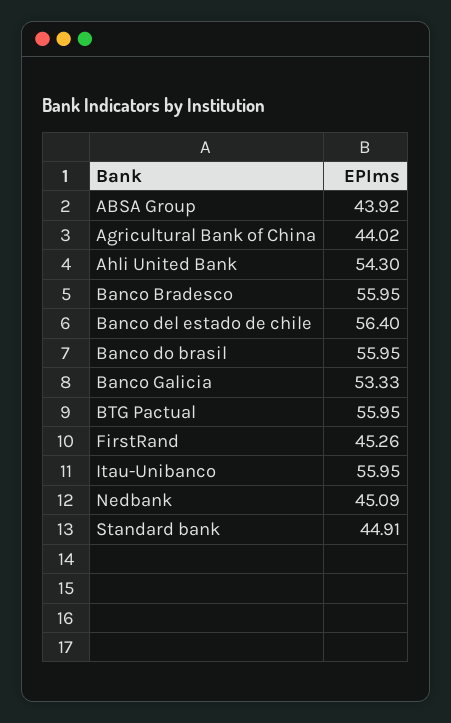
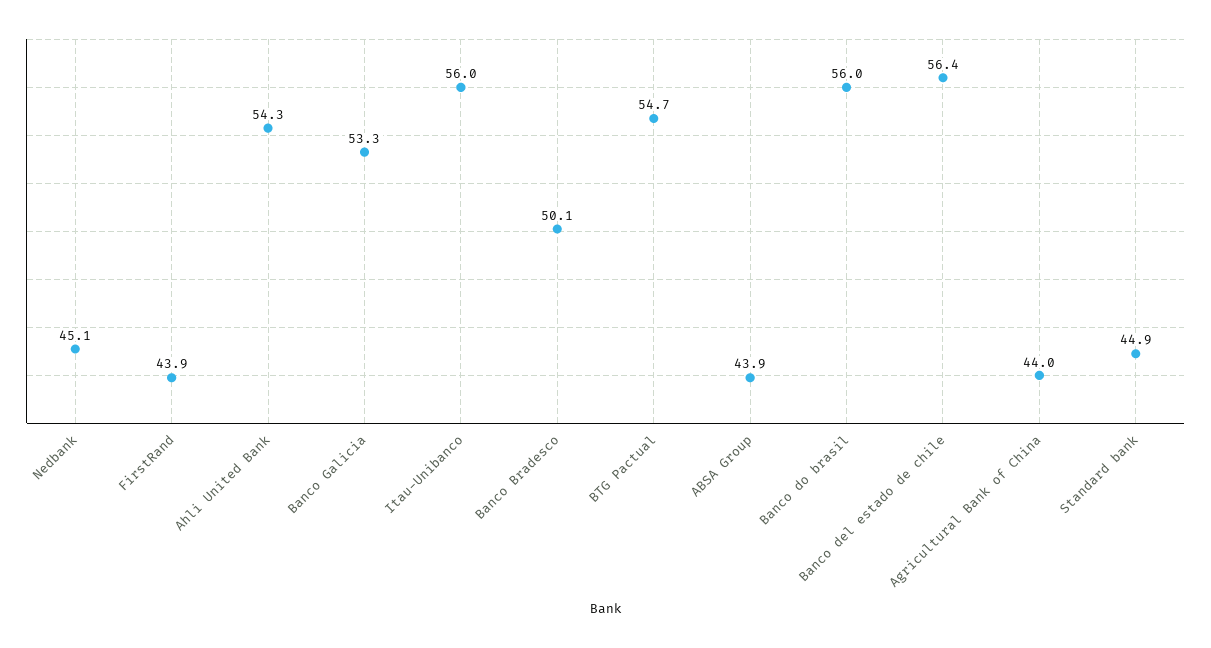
Banco Bradesco: 55.95 -> 50.1
BTG Pactual: 55.95 -> 54.7
FirstRand: 45.26 -> 43.9

